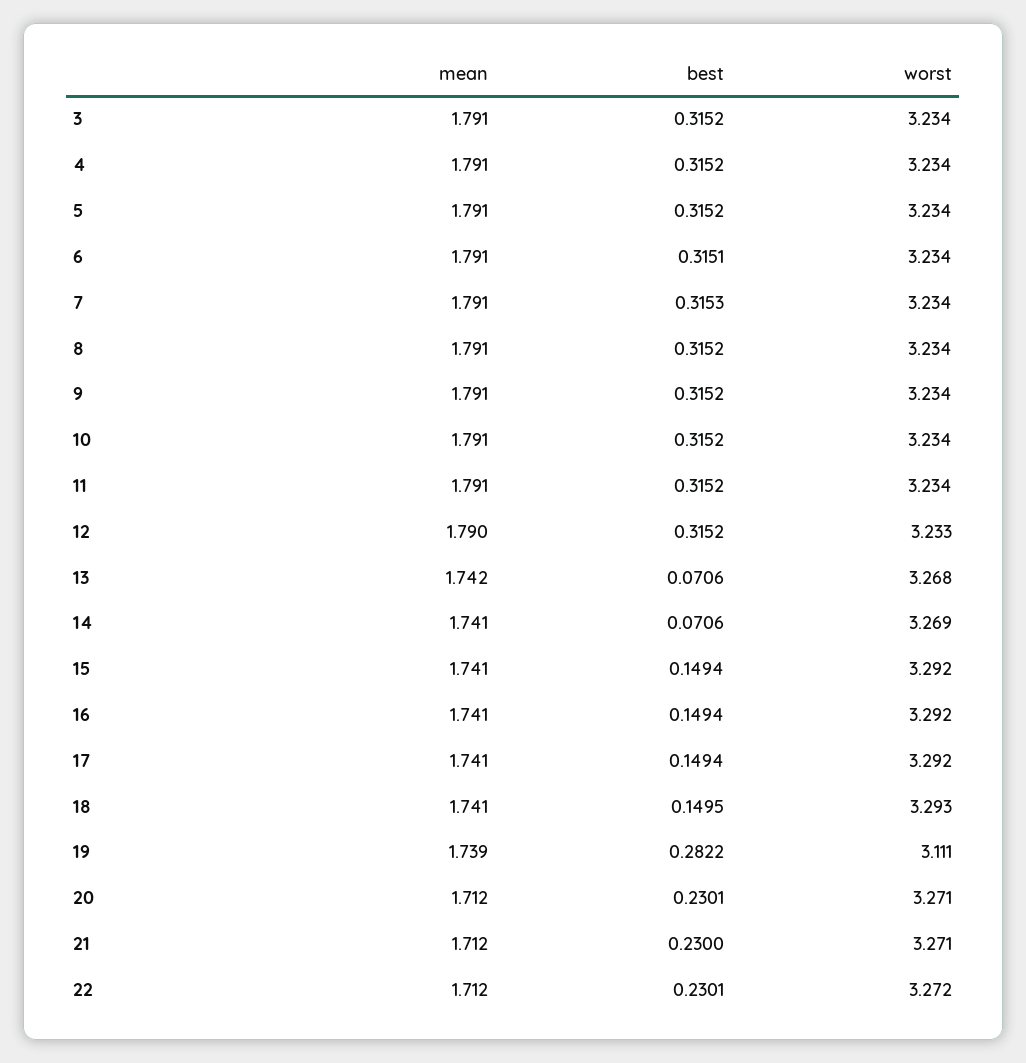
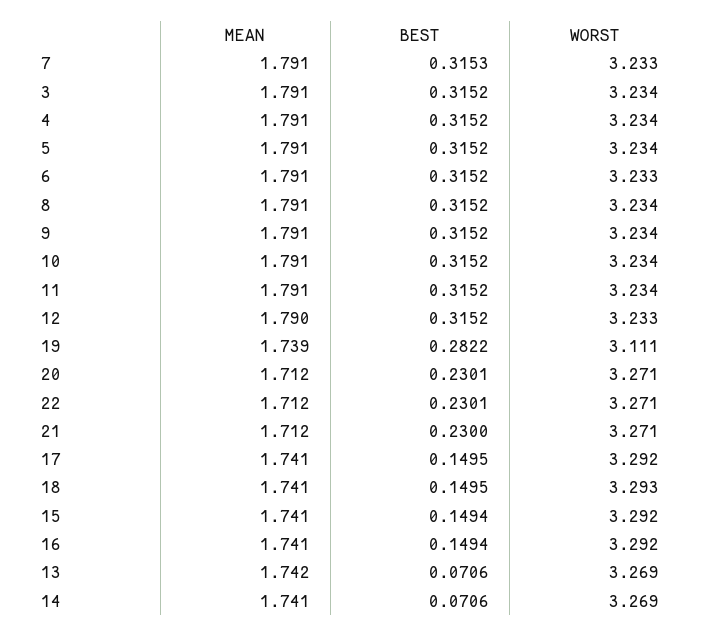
best, 6: 0.3151 -> 0.3152
worst, 6: 3.234 -> 3.233
worst, 7: 3.234 -> 3.233
worst, 13: 3.268 -> 3.269
best, 17: 0.1494 -> 0.1495
worst, 22: 3.272 -> 3.271

